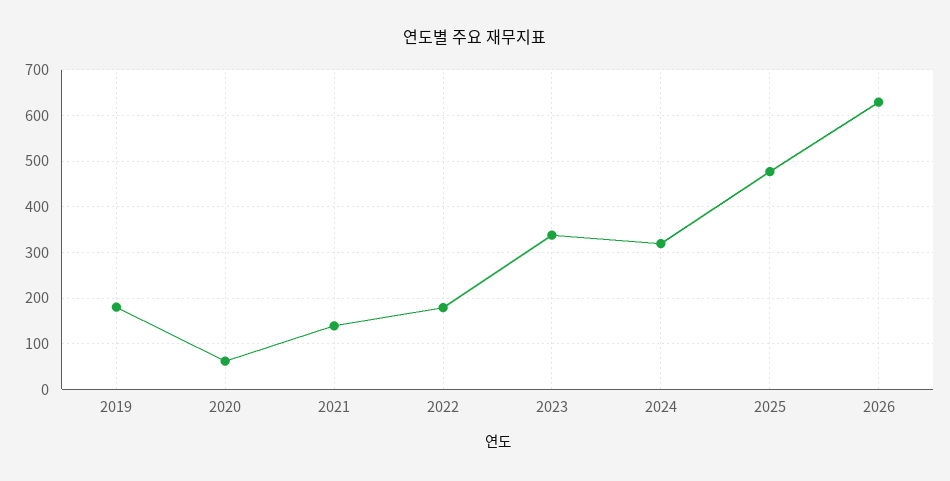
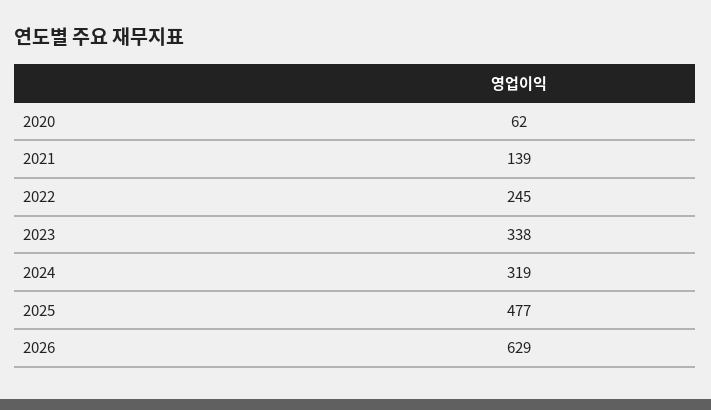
2019: 180 -> none
2022: 180 -> 245

